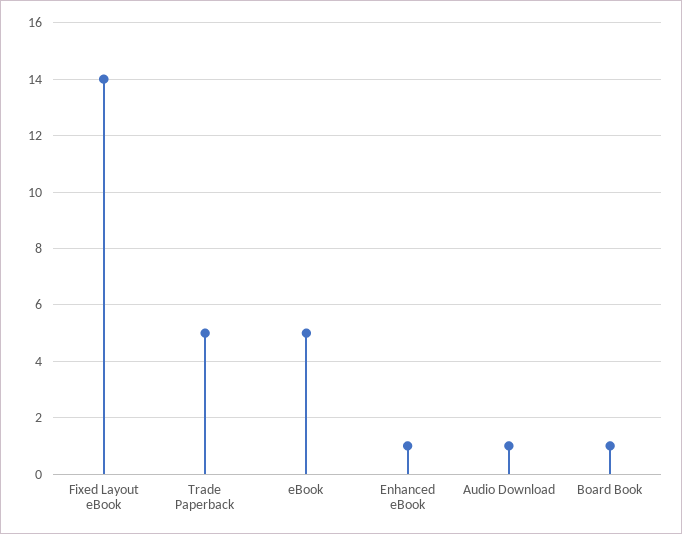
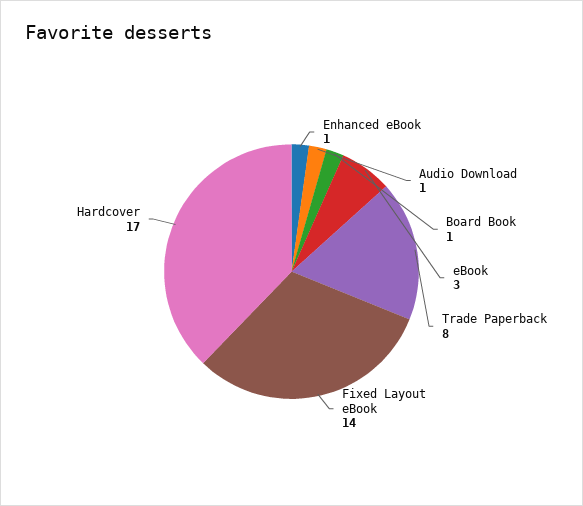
Trade Paperback: 5 -> 8
eBook: 5 -> 3
Hardcover: none -> 17

